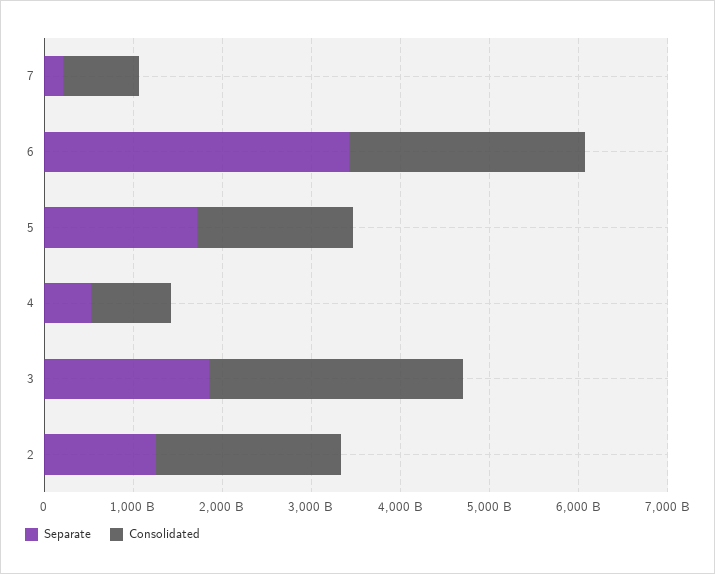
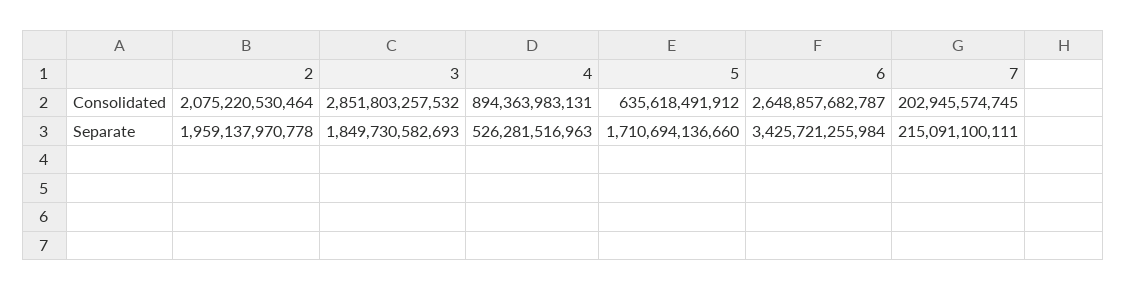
Consolidated, 7: 800000000000 -> 202945574745
Consolidated, 5: 1800000000000 -> 635618491912
Separate, 2: 1200000000000 -> 1959137970778

